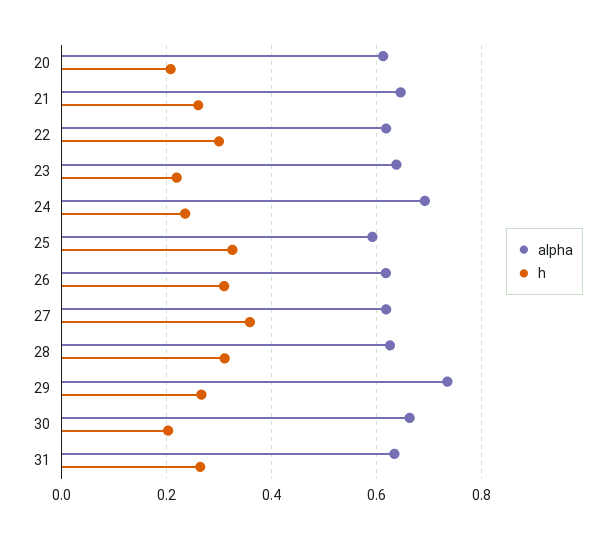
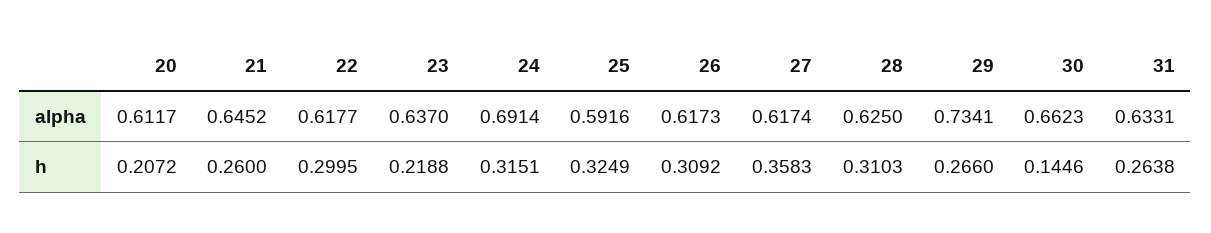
h, 24: 0.24 -> 0.3151
h, 30: 0.2 -> 0.1446

